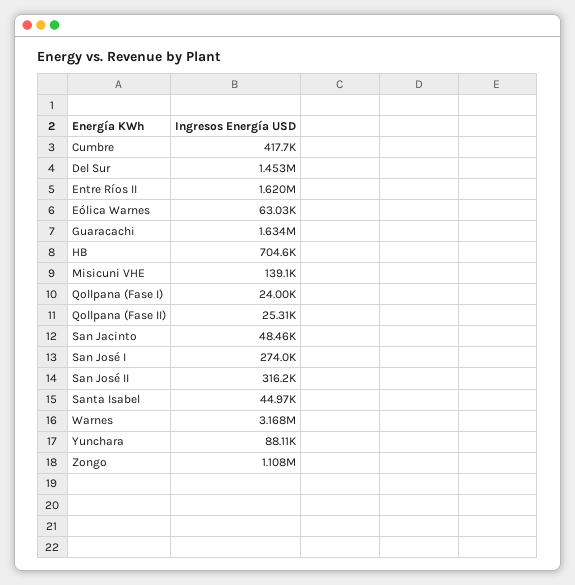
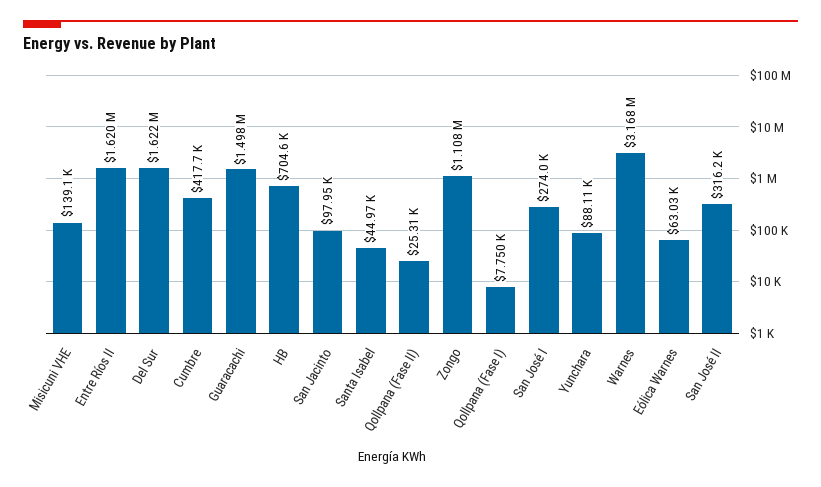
Del Sur: 1453000 -> 1622000
Guaracachi: 1634000 -> 1498000
Qollpana (Fase I): 24000 -> 7750
San Jacinto: 48460 -> 97950

